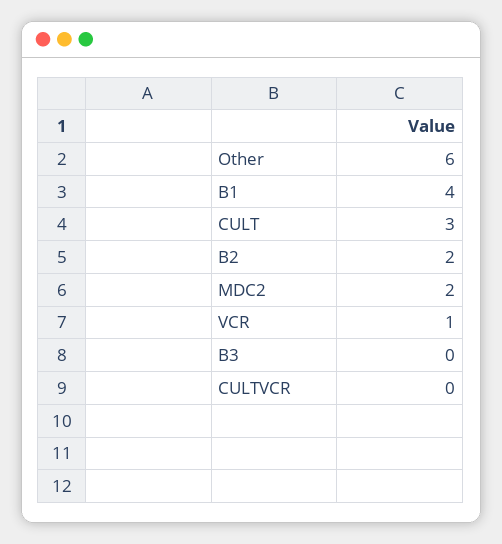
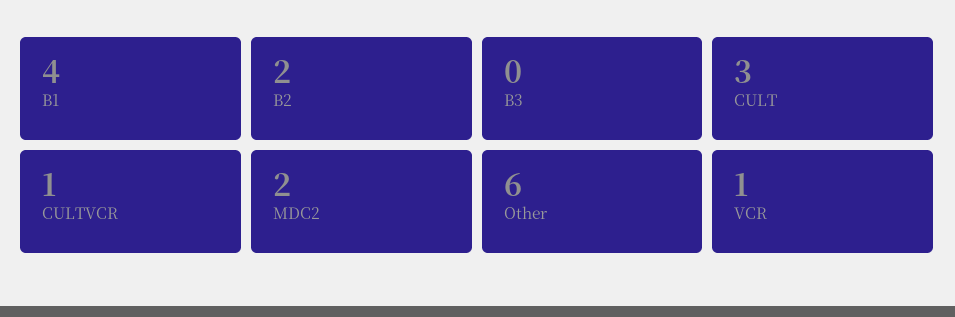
CULTVCR: 0 -> 1

